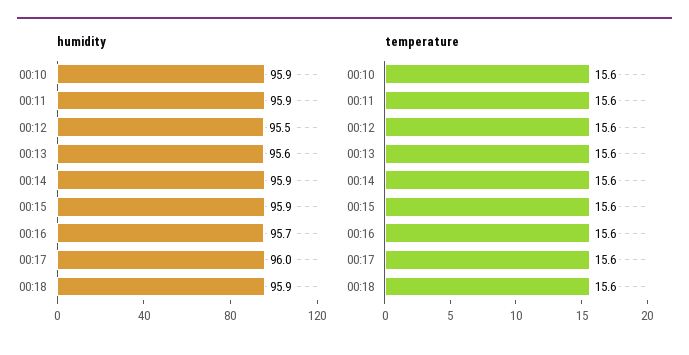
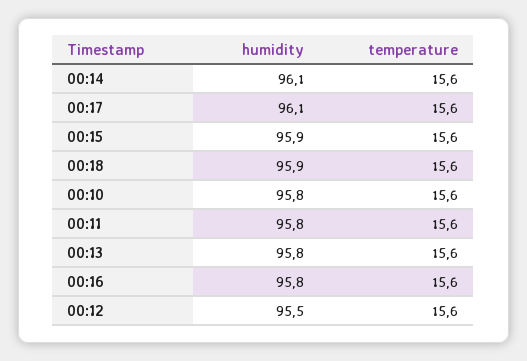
humidity, 00:10: 95.9 -> 95.8
humidity, 00:11: 95.9 -> 95.8
humidity, 00:13: 95.6 -> 95.8
humidity, 00:14: 95.9 -> 96.1
humidity, 00:16: 95.7 -> 95.8
humidity, 00:17: 96 -> 96.1

